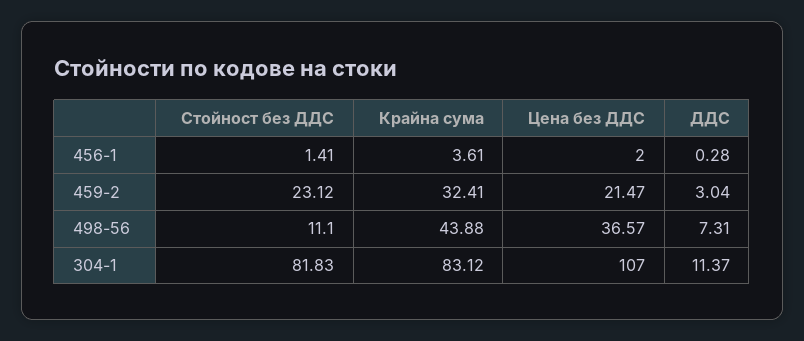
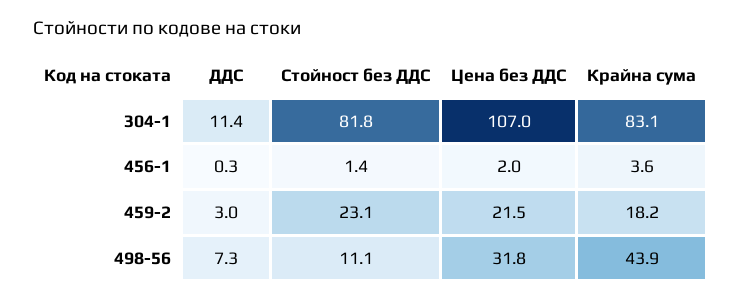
Крайна сума, 459-2: 32.41 -> 18.2
Цена без ДДС, 498-56: 36.57 -> 31.8

